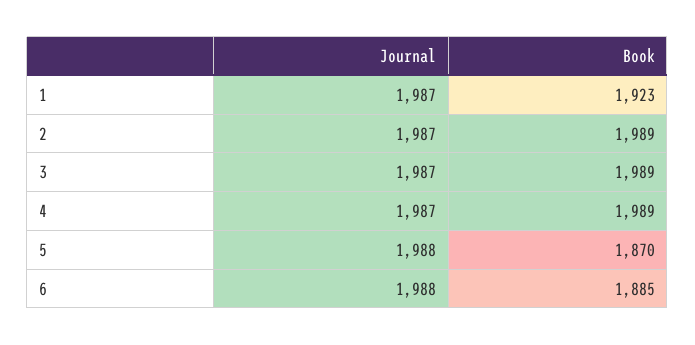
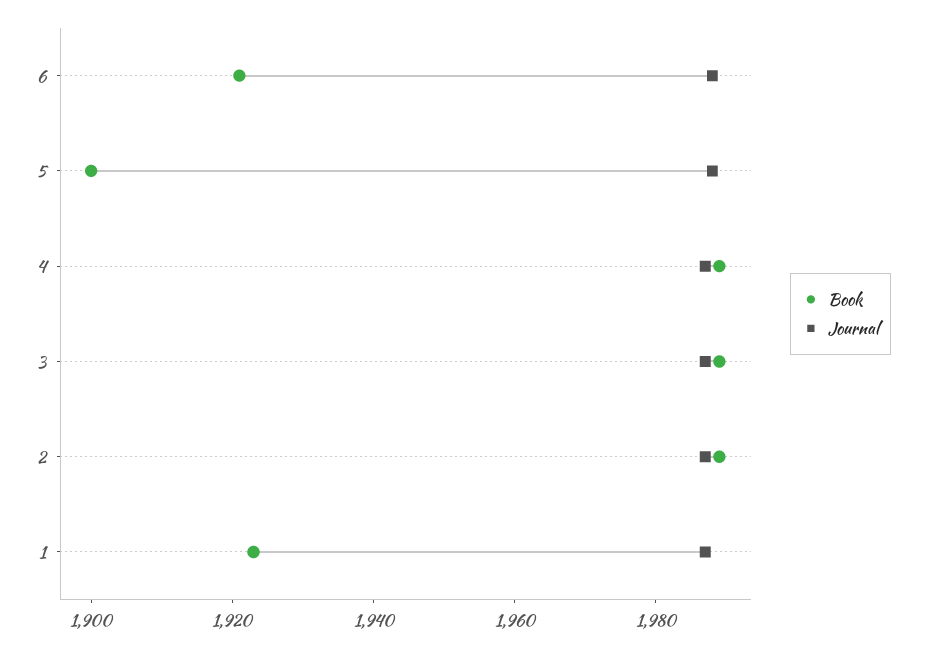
Book, 5: 1870 -> 1900
Book, 6: 1885 -> 1920

